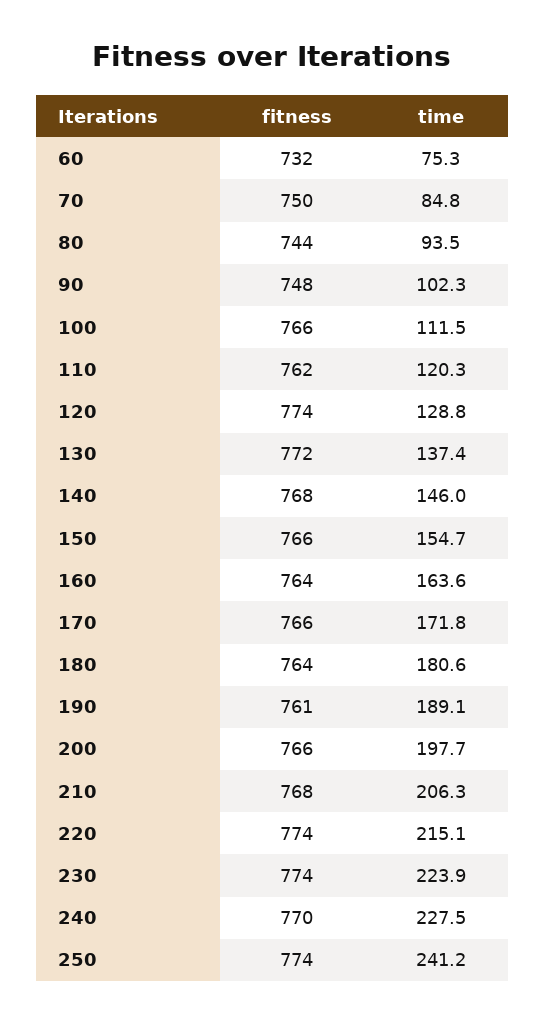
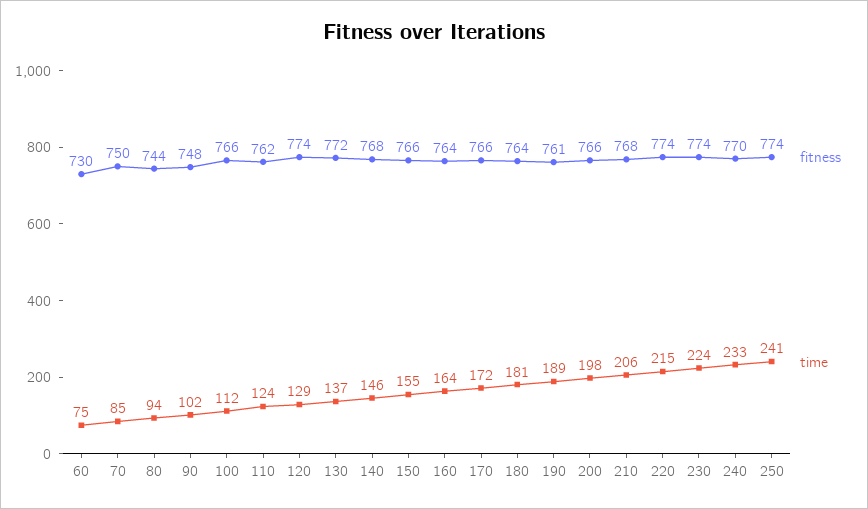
fitness, 60: 732 -> 730
time, 110: 120.3 -> 124
time, 240: 227.5 -> 233

